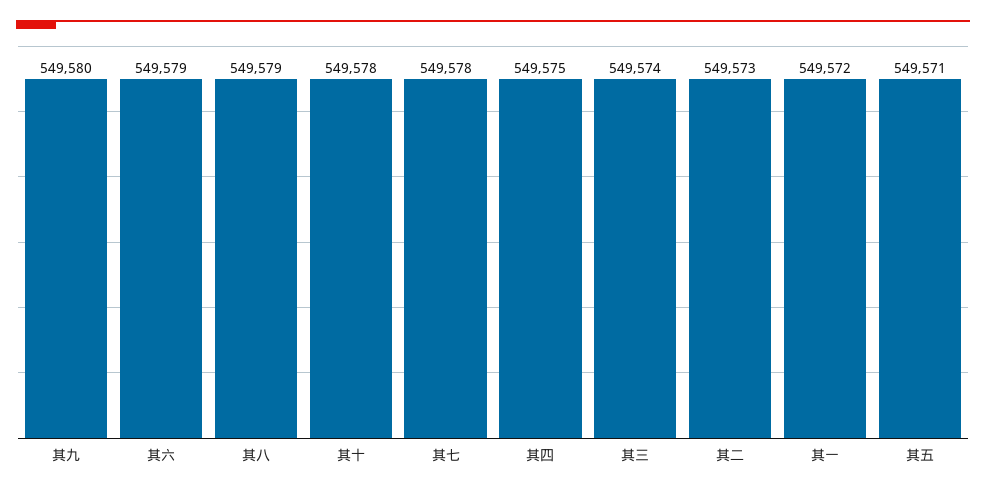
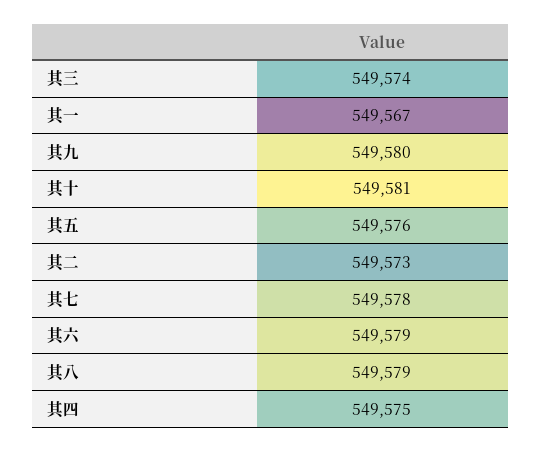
其十: 549578 -> 549581
其一: 549572 -> 549567
其五: 549571 -> 549576

